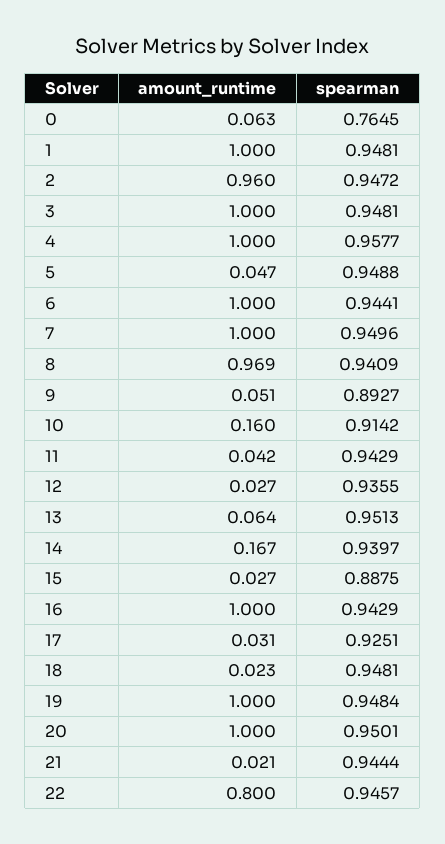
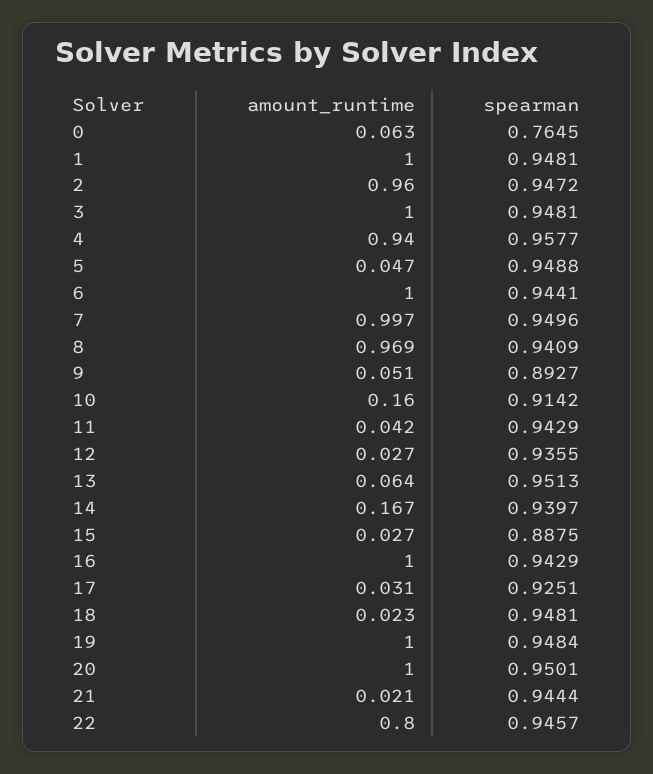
amount_runtime, 4: 1 -> 0.94
amount_runtime, 7: 1 -> 0.997

